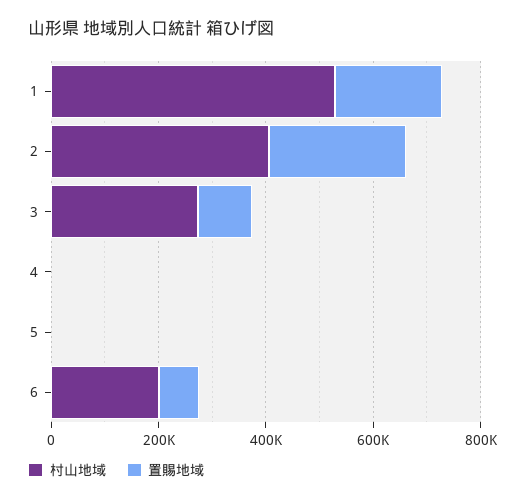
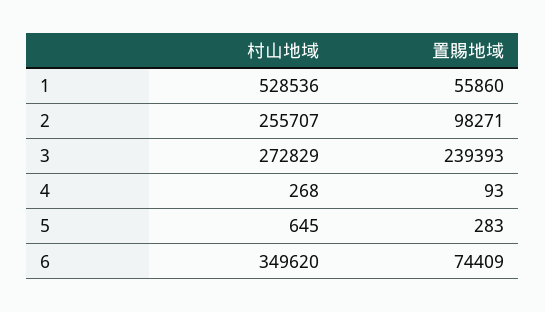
置賜地域, 1: 200000 -> 55860
村山地域, 2: 400000 -> 255707
置賜地域, 2: 250000 -> 98271
置賜地域, 3: 100000 -> 239393
村山地域, 6: 200000 -> 349620

